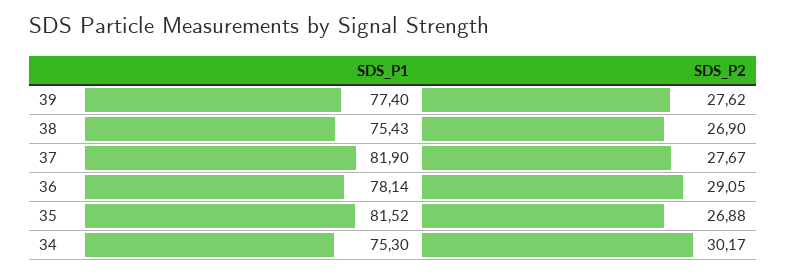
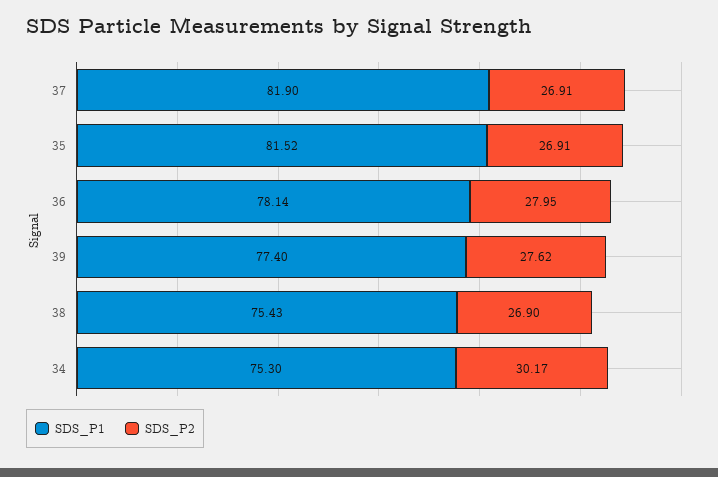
SDS_P2, 37: 27.67 -> 26.91
SDS_P2, 36: 29.05 -> 27.95
SDS_P2, 35: 26.88 -> 26.91

